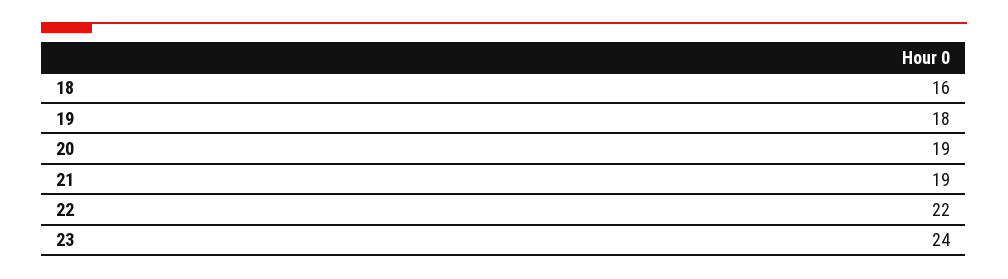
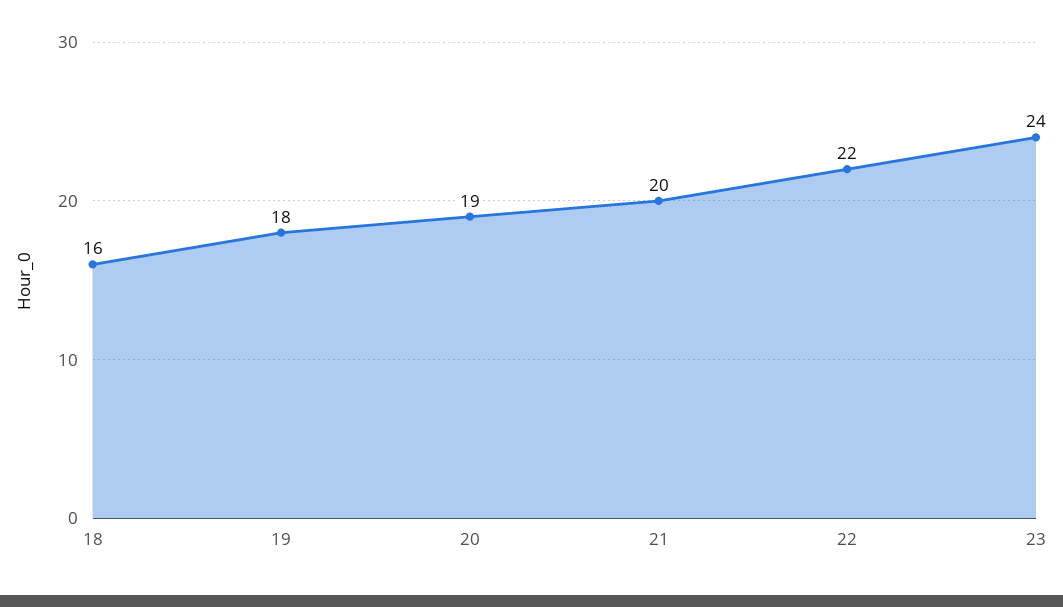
21: 19 -> 20

